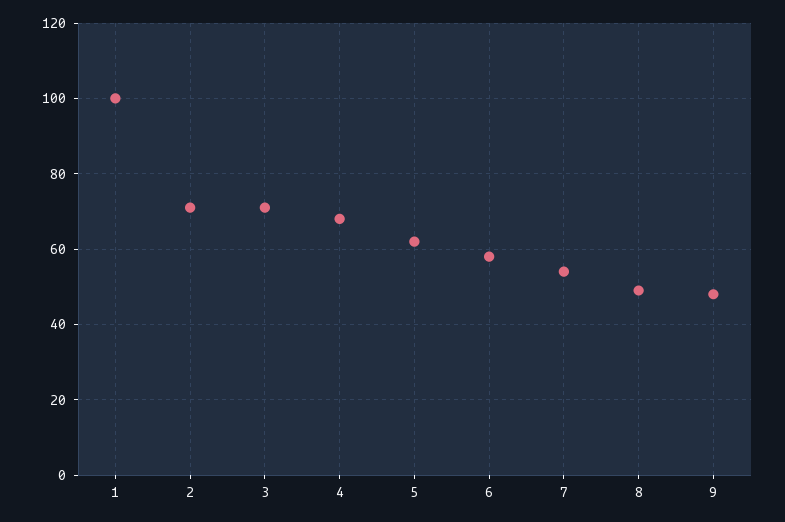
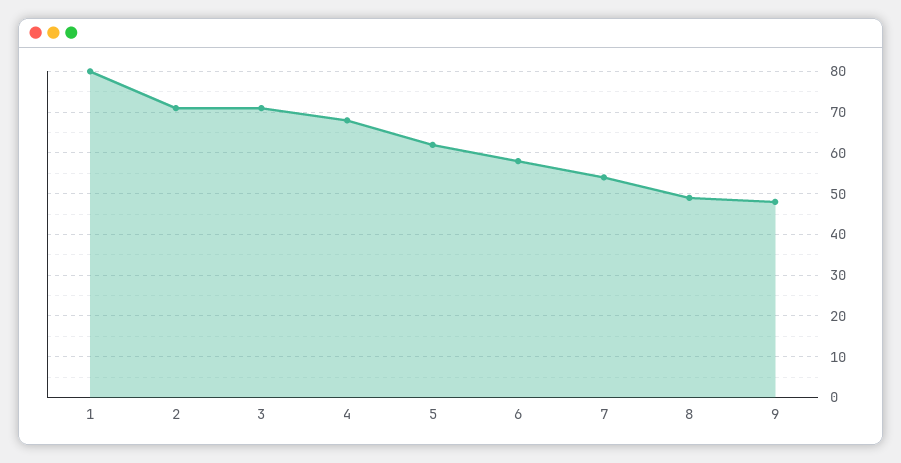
1: 100 -> 80

